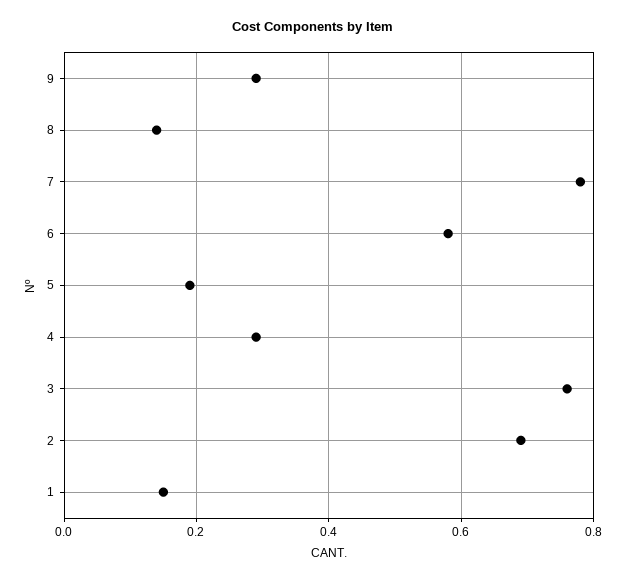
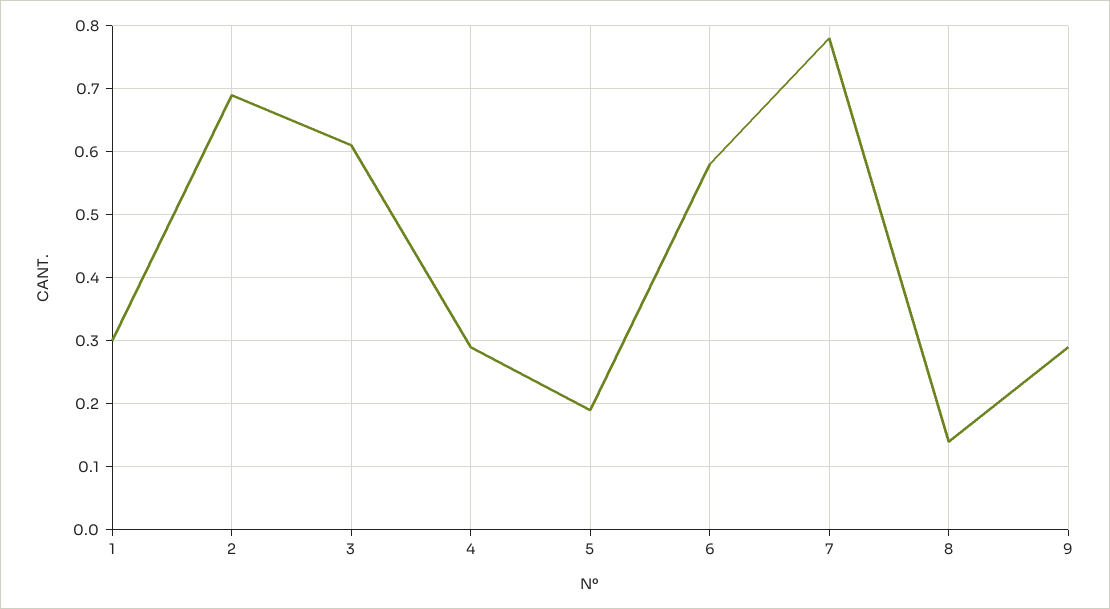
3: 0.75 -> 0.61
1: 0.15 -> 0.3

